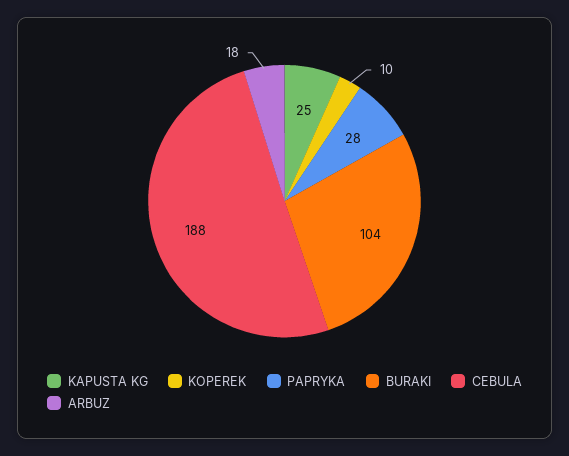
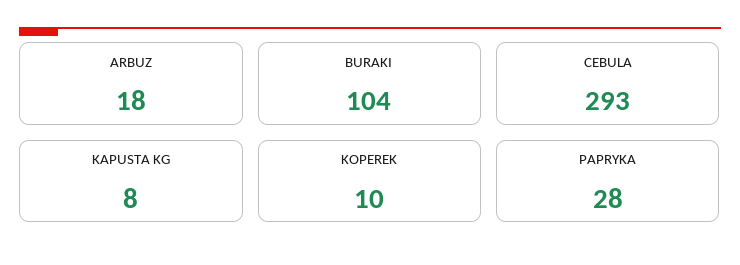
KAPUSTA KG: 25 -> 8
CEBULA: 188 -> 293

